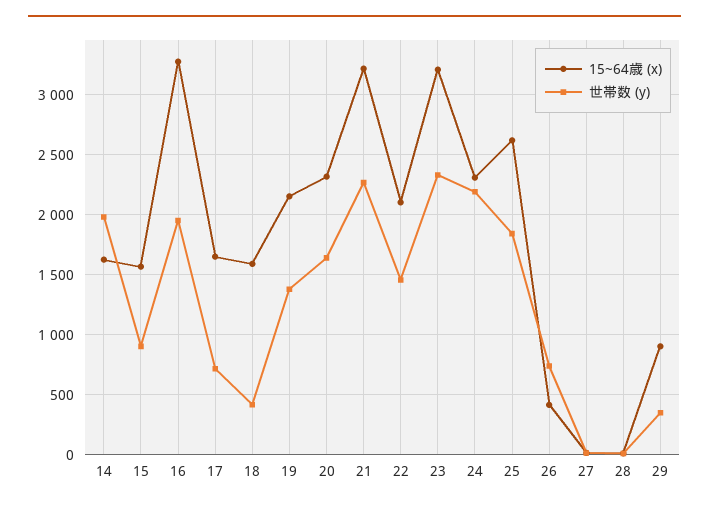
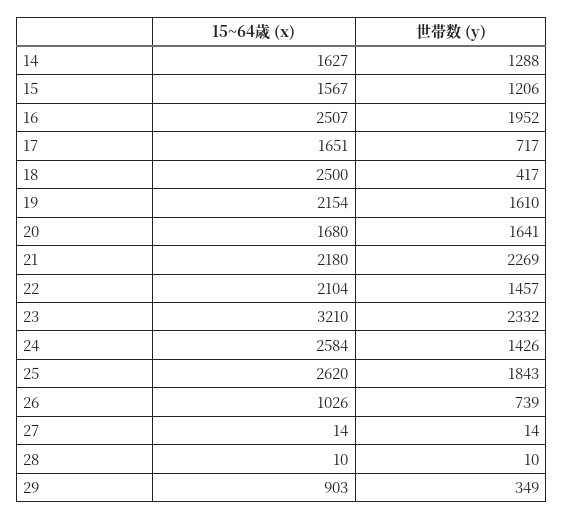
世帯数 (y), 14: 2000 -> 1288
世帯数 (y), 15: 900 -> 1206
15~64歳 (x), 16: 3300 -> 2507
15~64歳 (x), 18: 1600 -> 2500
世帯数 (y), 19: 1400 -> 1610
15~64歳 (x), 20: 2300 -> 1680
15~64歳 (x), 21: 3200 -> 2180
15~64歳 (x), 24: 2300 -> 2584
世帯数 (y), 24: 2200 -> 1426
15~64歳 (x), 26: 400 -> 1026

